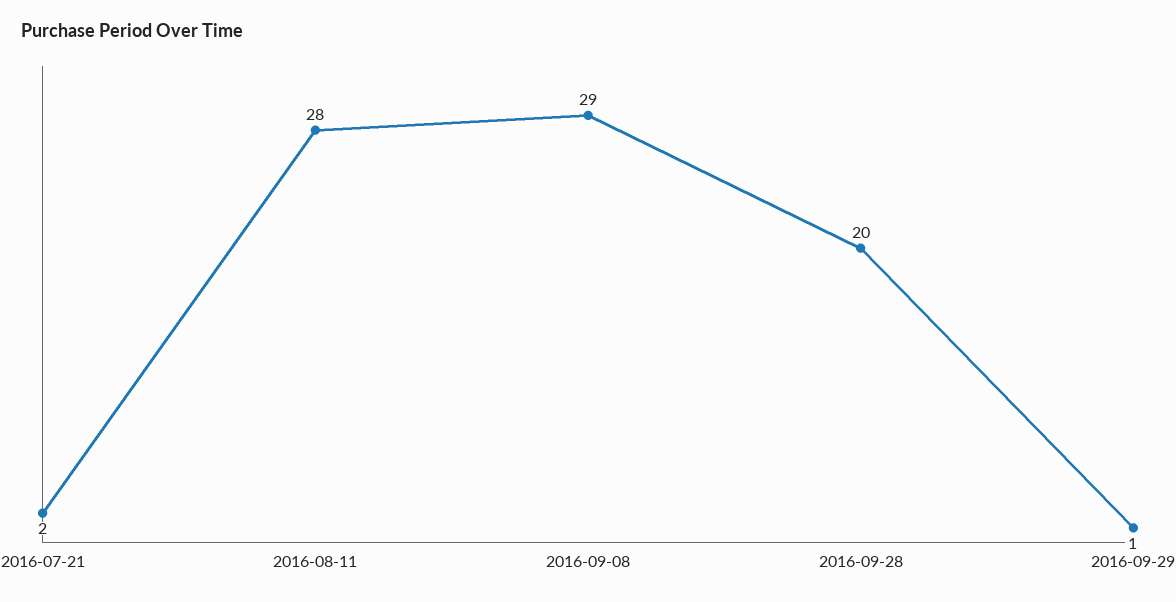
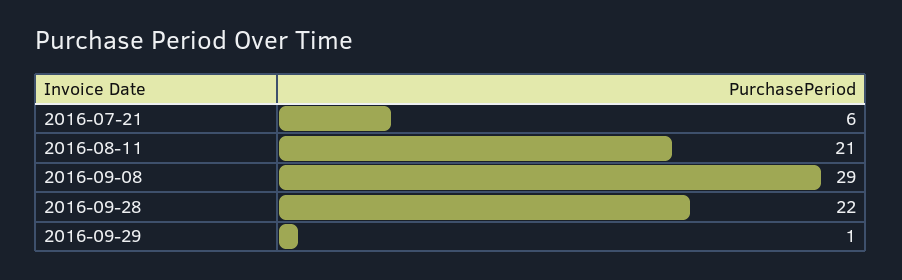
2016-07-21: 2 -> 6
2016-08-11: 28 -> 21
2016-09-28: 20 -> 22

